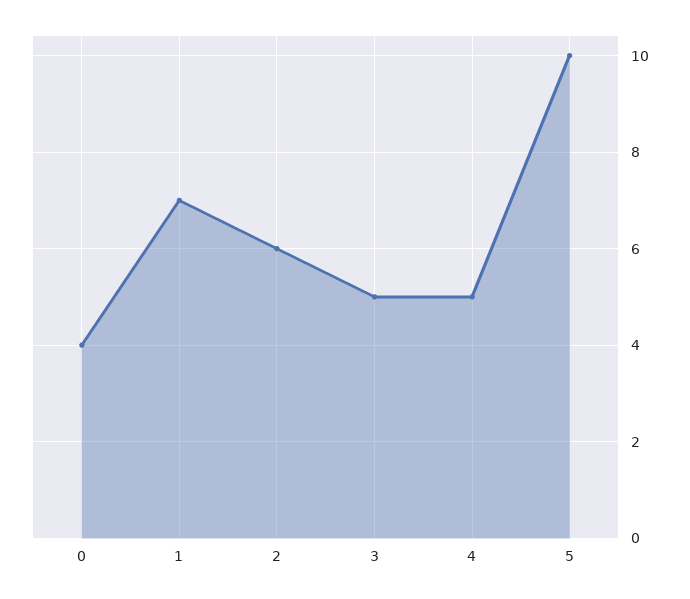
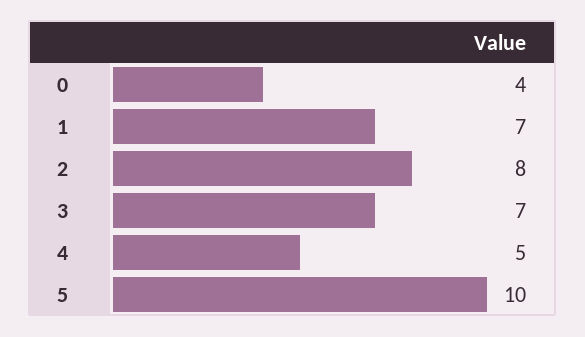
2: 6 -> 8
3: 5 -> 7

